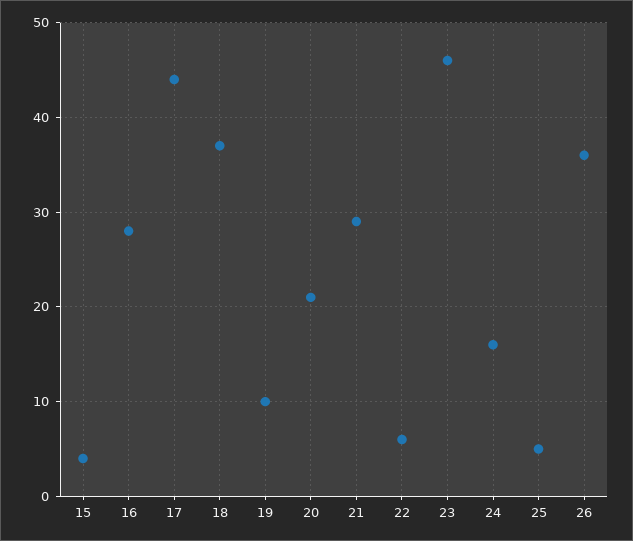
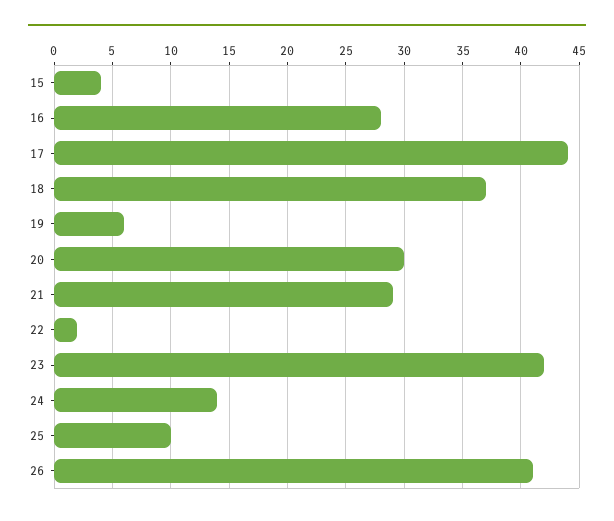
19: 10 -> 6
20: 21 -> 30
22: 6 -> 2
23: 46 -> 42
24: 16 -> 14
25: 5 -> 10
26: 36 -> 41

